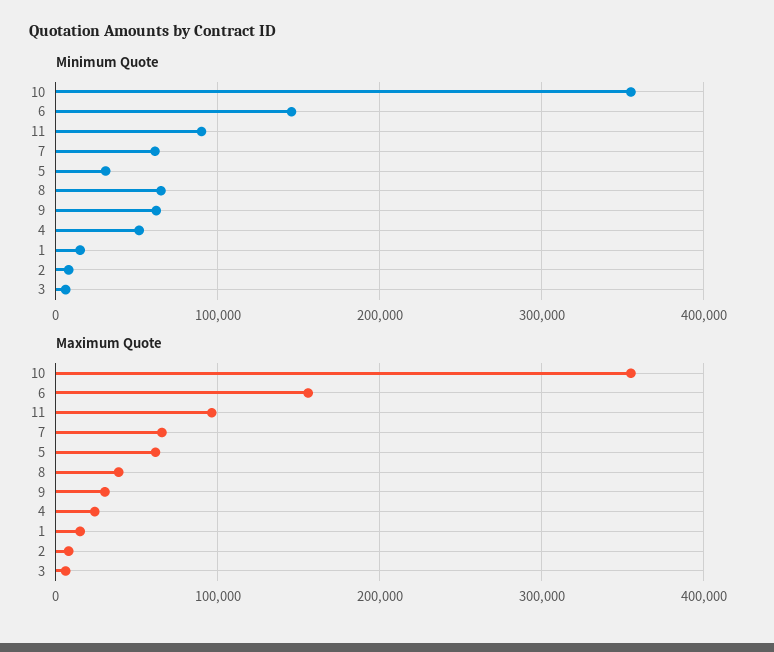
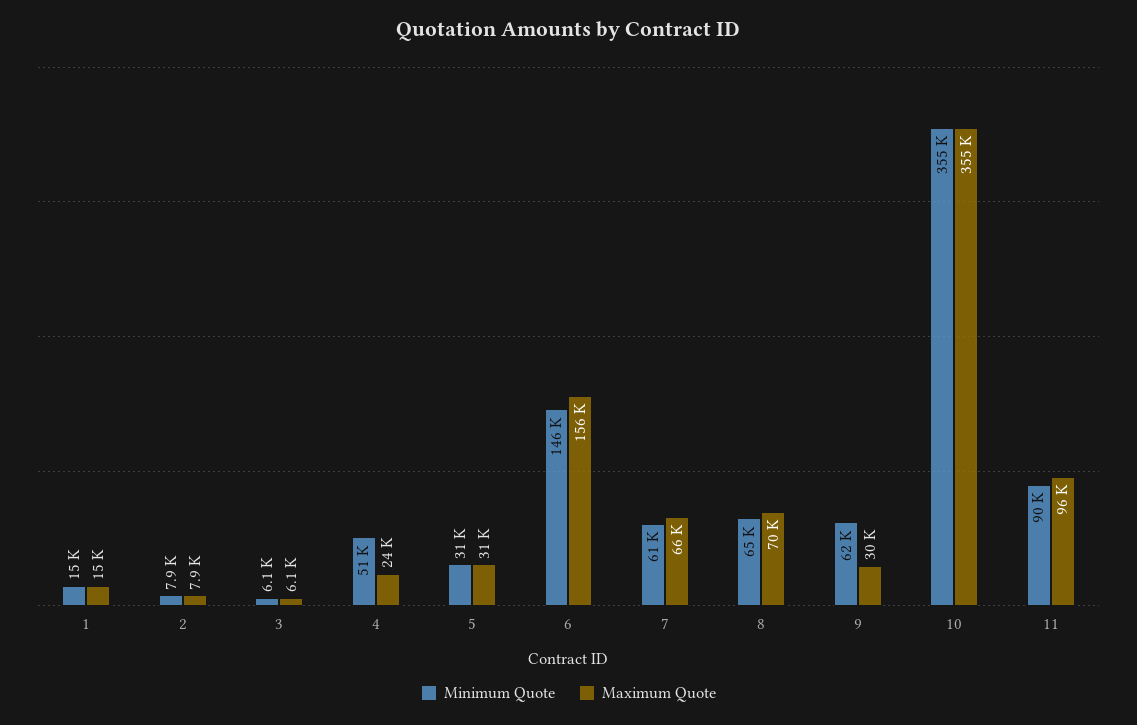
Maximum Quote, 5: 60000 -> 31000
Maximum Quote, 8: 40000 -> 70000

